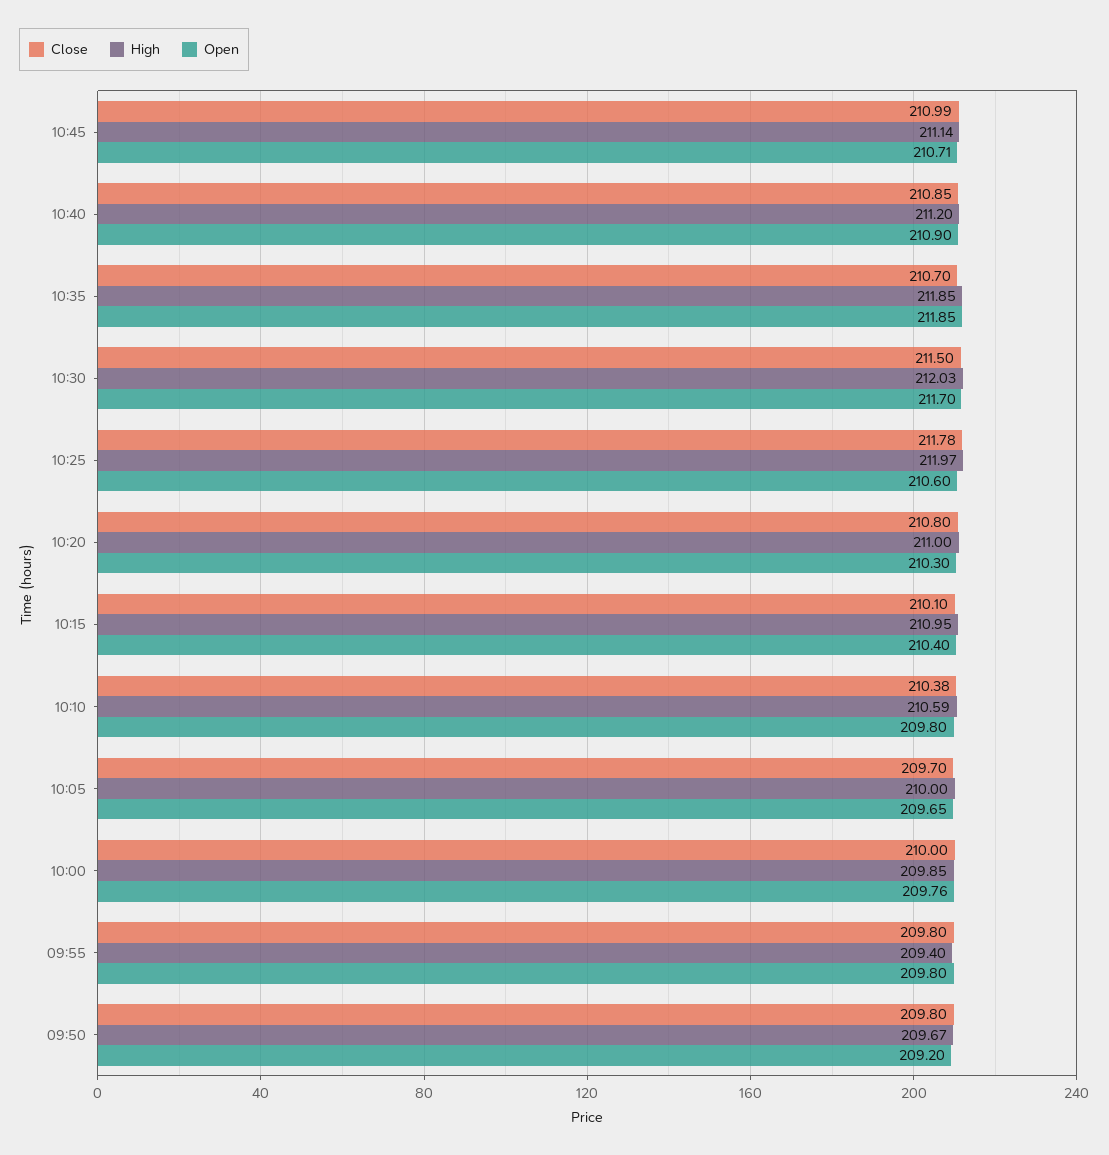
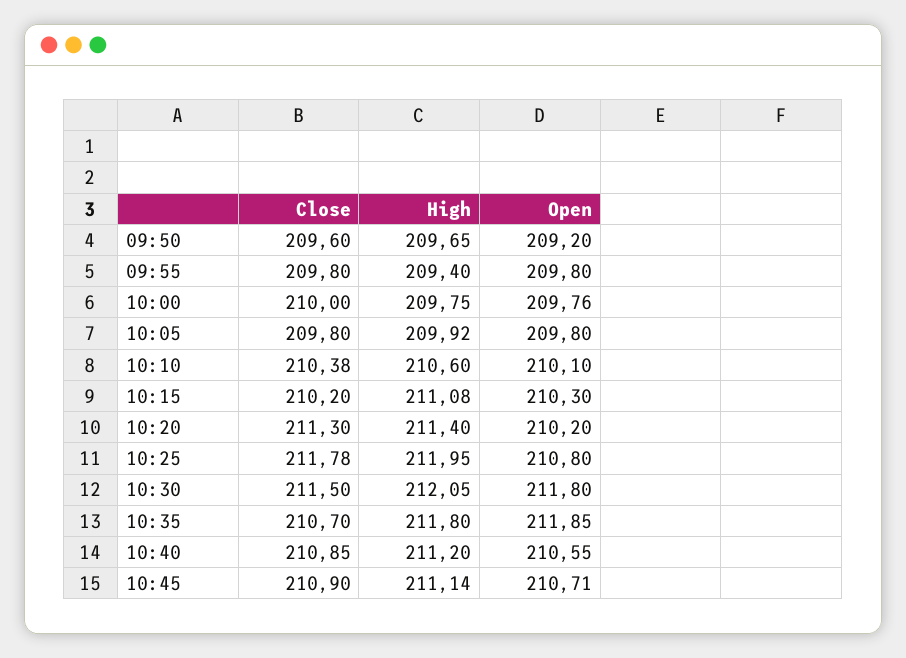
Close, 10:45: 210.99 -> 210.9
Open, 10:40: 210.9 -> 210.55
High, 10:35: 211.85 -> 211.8
High, 10:30: 212.03 -> 212.05
Open, 10:30: 211.7 -> 211.8
High, 10:25: 211.97 -> 211.95
Open, 10:25: 210.6 -> 210.8
Close, 10:20: 210.8 -> 211.3
High, 10:20: 211 -> 211.4
Open, 10:20: 210.3 -> 210.2
Close, 10:15: 210.1 -> 210.2
High, 10:15: 210.95 -> 211.08
Open, 10:15: 210.4 -> 210.3
High, 10:10: 210.59 -> 210.6
Open, 10:10: 209.8 -> 210.1
Close, 10:05: 209.7 -> 209.8
High, 10:05: 210 -> 209.92
Open, 10:05: 209.65 -> 209.8
High, 10:00: 209.85 -> 209.75
Close, 09:50: 209.8 -> 209.6
High, 09:50: 209.67 -> 209.65

